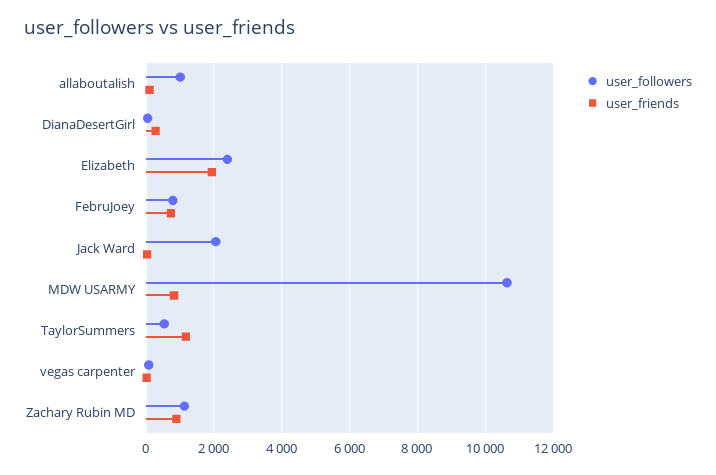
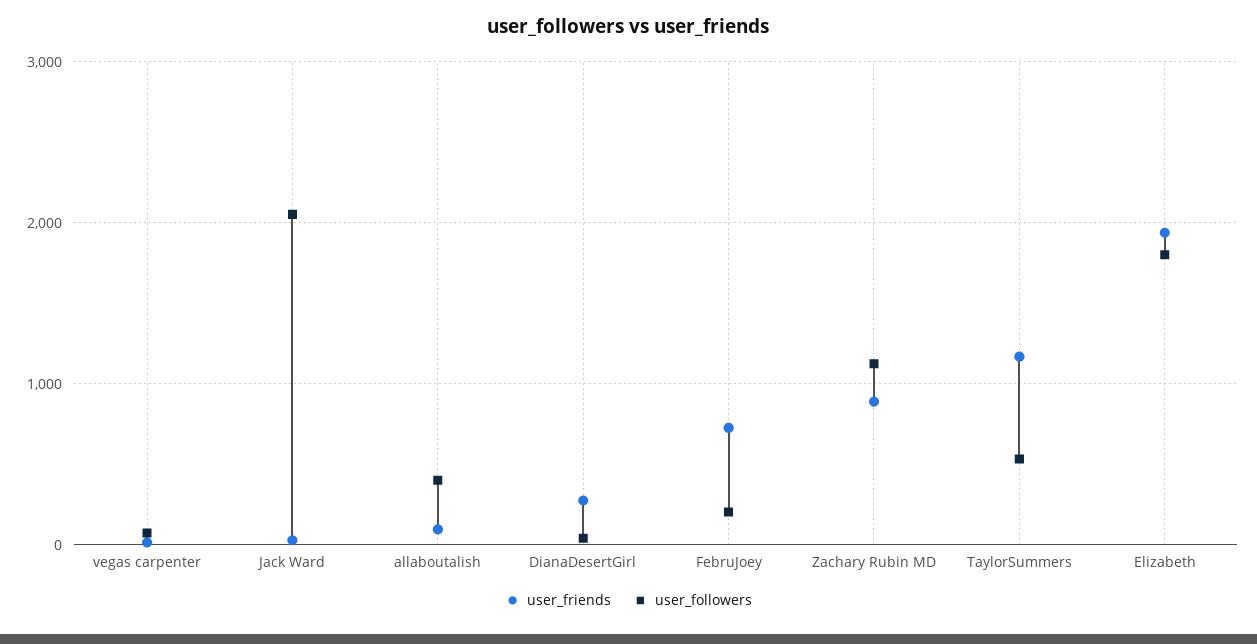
user_followers, allaboutalish: 1000 -> 400
user_followers, Elizabeth: 2400 -> 1800
user_followers, FebruJoey: 800 -> 200
user_followers, MDW USARMY: 10600 -> none
user_friends, MDW USARMY: 800 -> none

